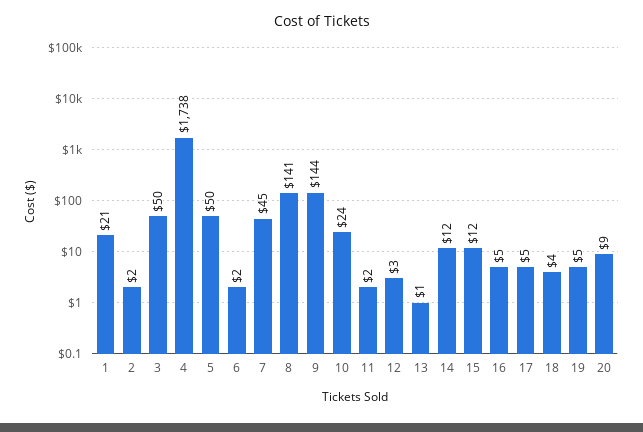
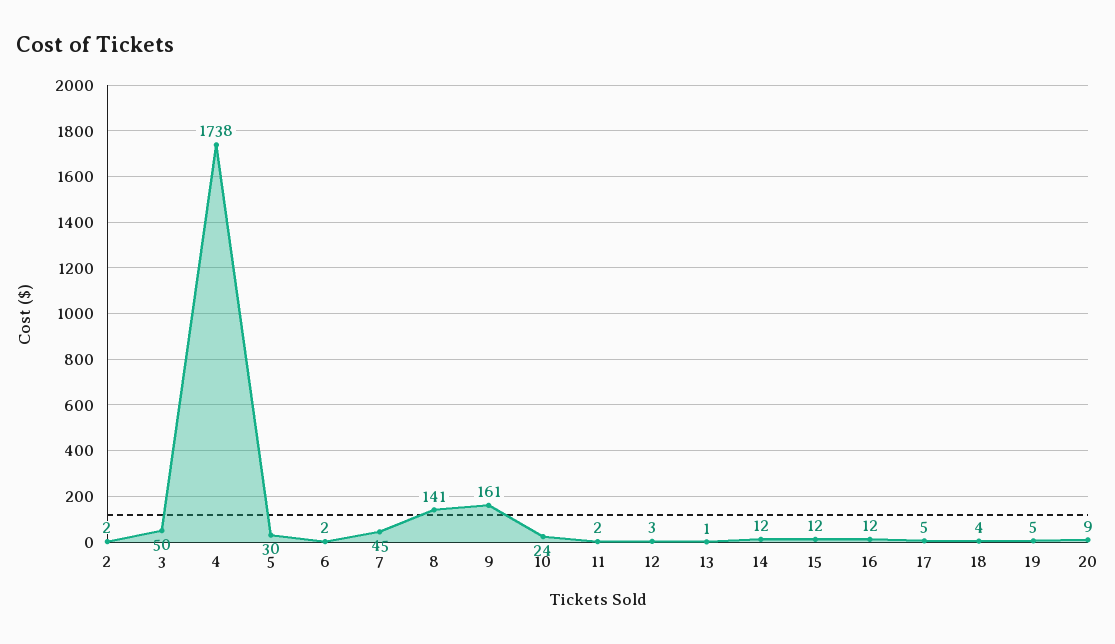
1: 21 -> none
5: 50 -> 30
9: 144 -> 161
16: 5 -> 12

